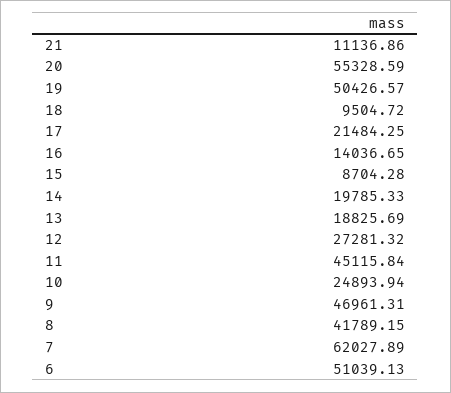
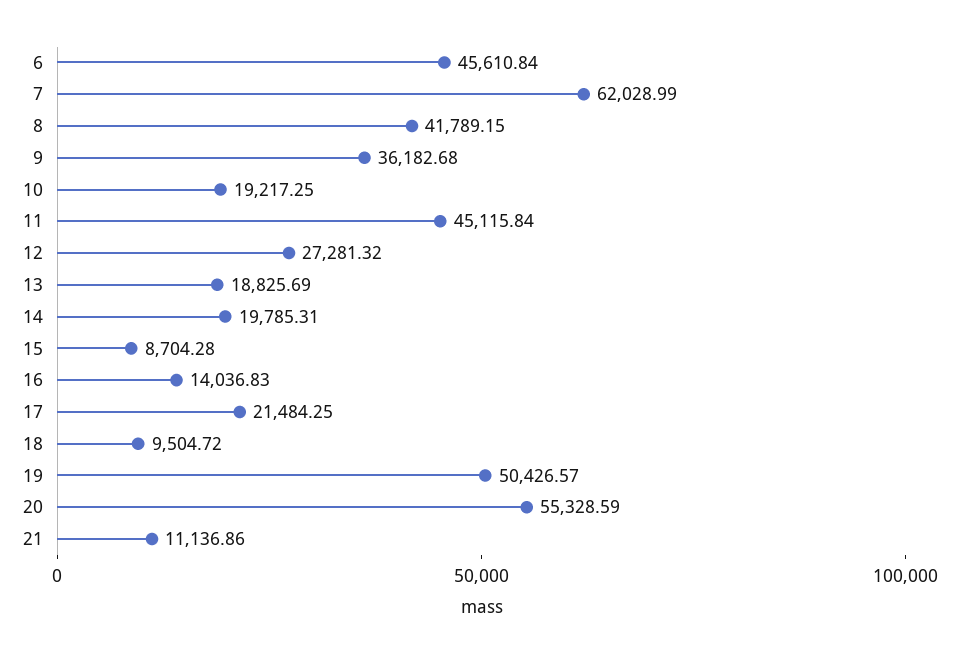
16: 14036.65 -> 14036.83
14: 19785.33 -> 19785.31
10: 24893.94 -> 19217.25
9: 46961.31 -> 36182.68
7: 62027.89 -> 62028.99
6: 51039.13 -> 45610.84

